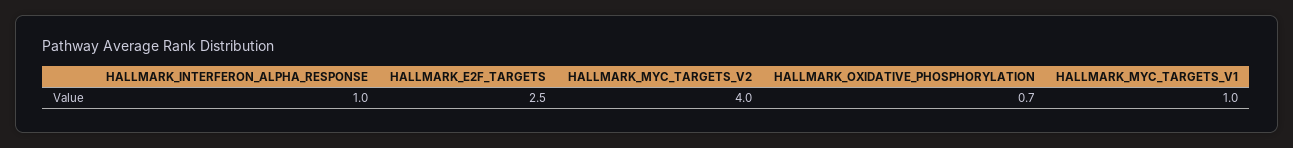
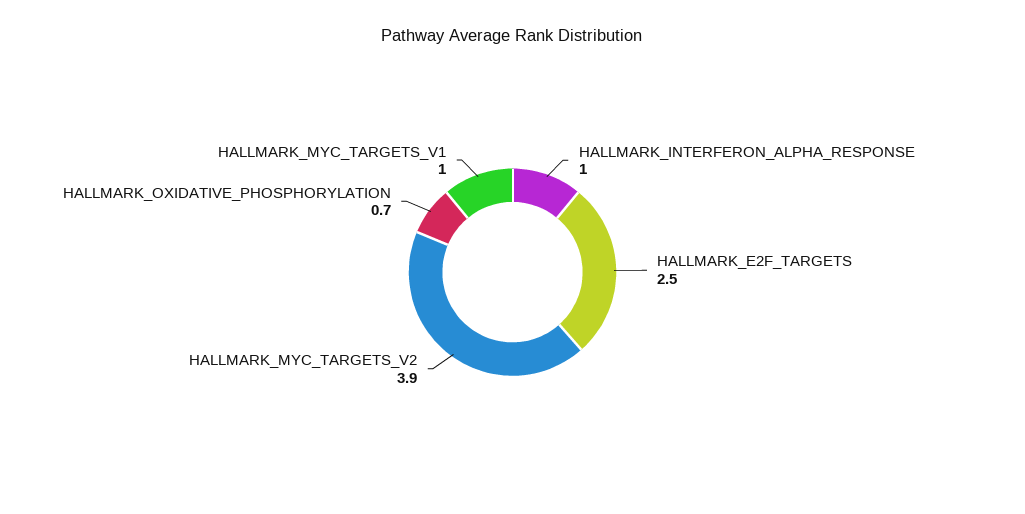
HALLMARK_MYC_TARGETS_V2: 4 -> 3.9

